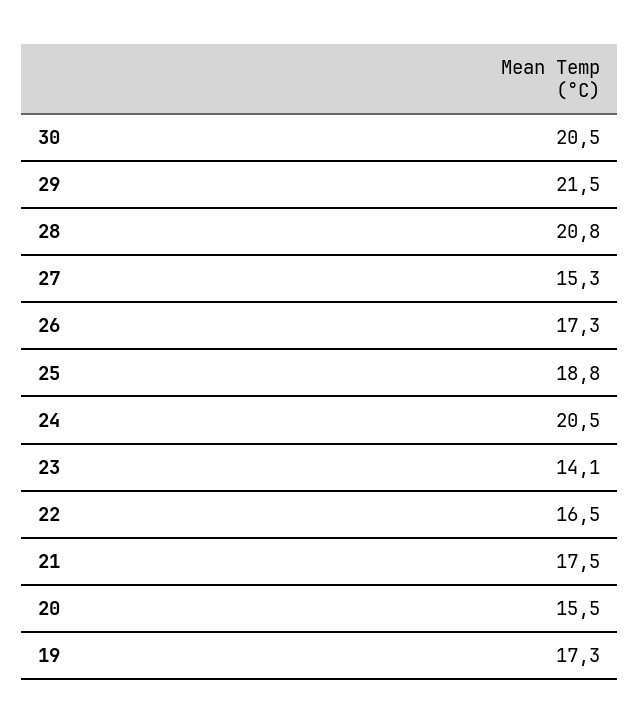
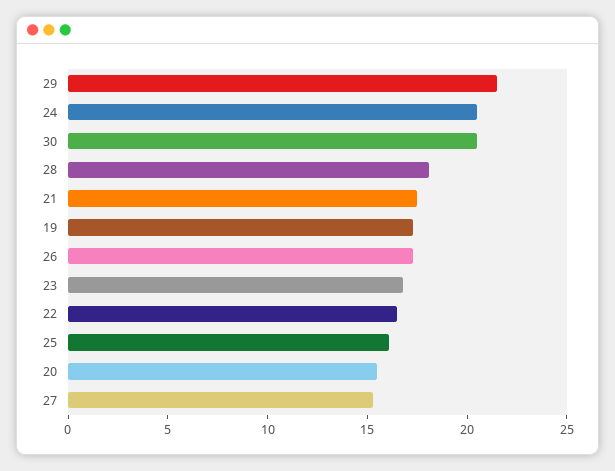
28: 20.8 -> 18
25: 18.8 -> 16
23: 14.1 -> 17

